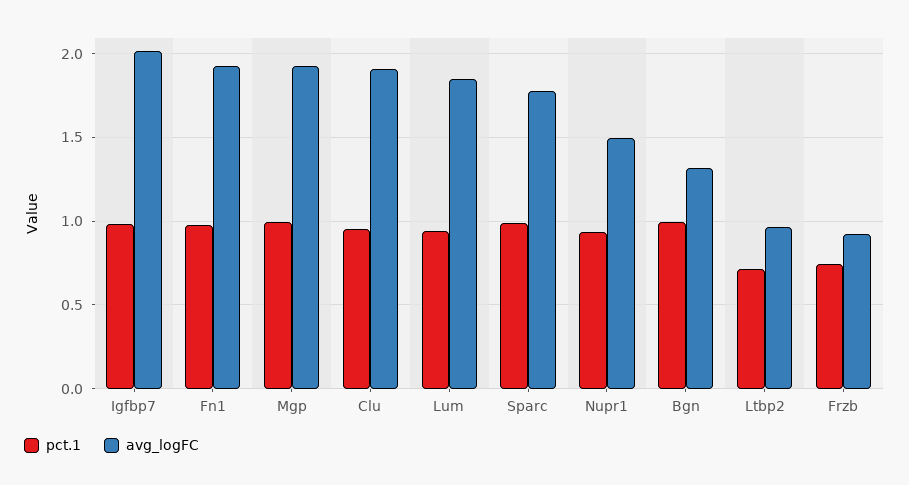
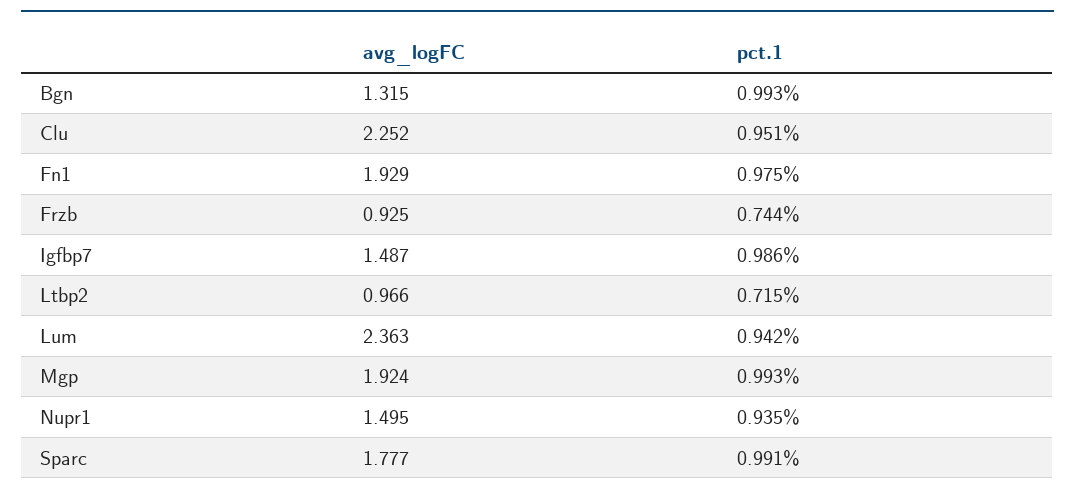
avg_logFC, Igfbp7: 2 -> 1.487
avg_logFC, Clu: 1.9 -> 2.252
avg_logFC, Lum: 1.85 -> 2.363

